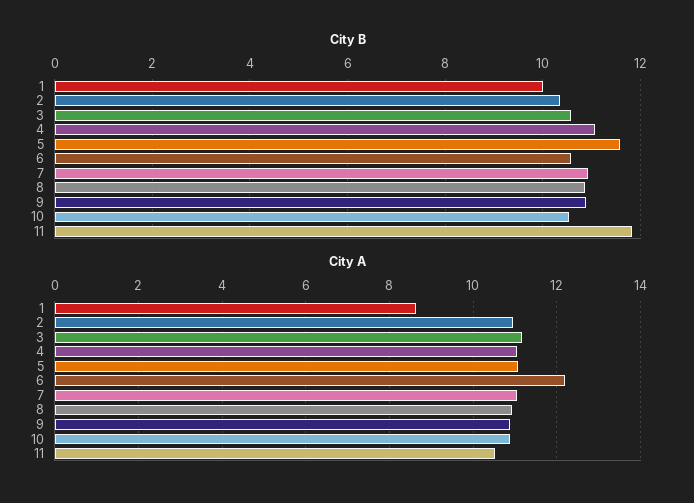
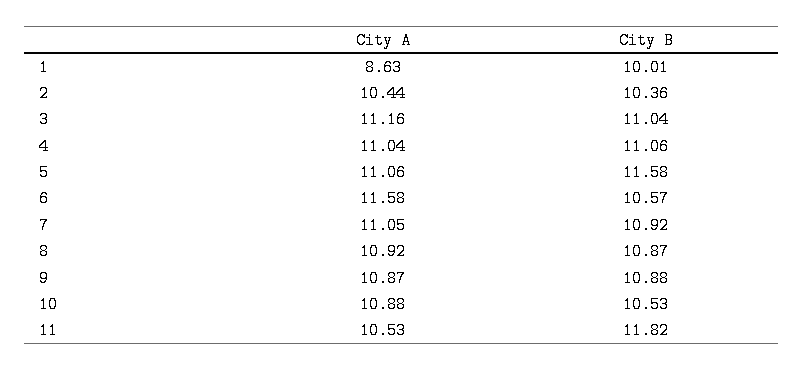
City B, 3: 10.6 -> 11.04
City A, 2: 11 -> 10.44
City A, 6: 12.2 -> 11.58

